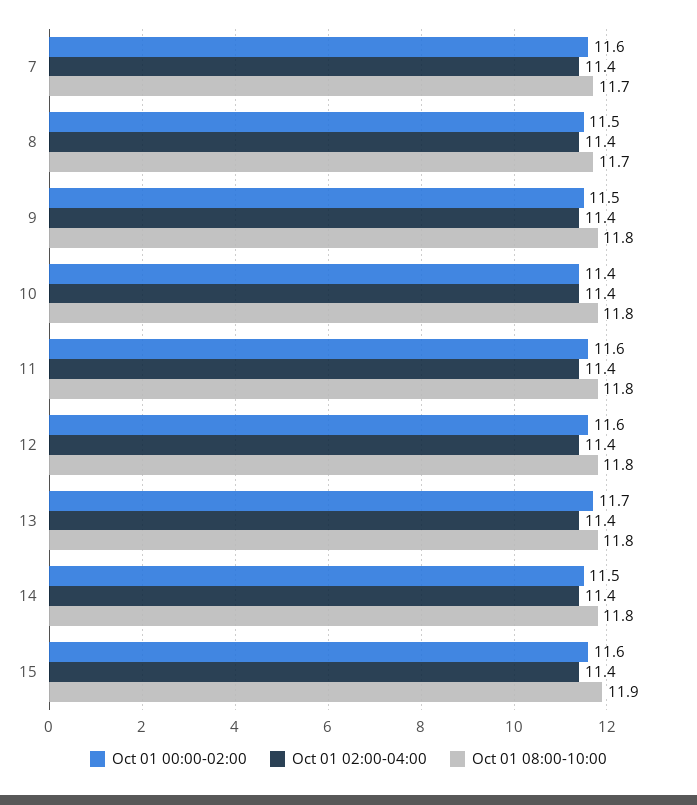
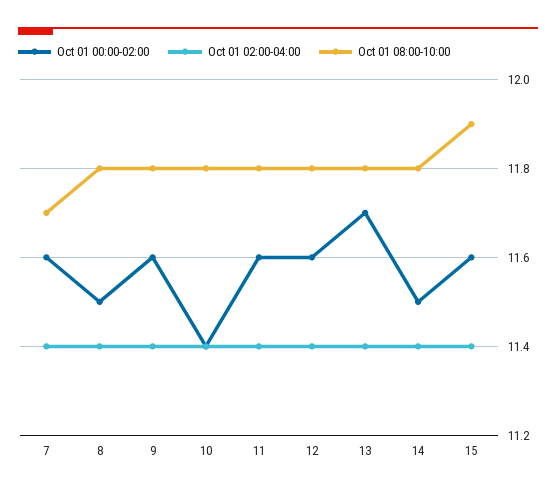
Oct 01 08:00-10:00, 8: 11.7 -> 11.8
Oct 01 00:00-02:00, 9: 11.5 -> 11.6

